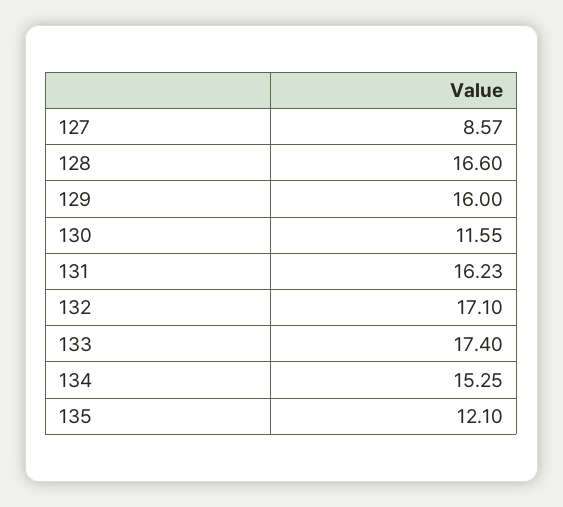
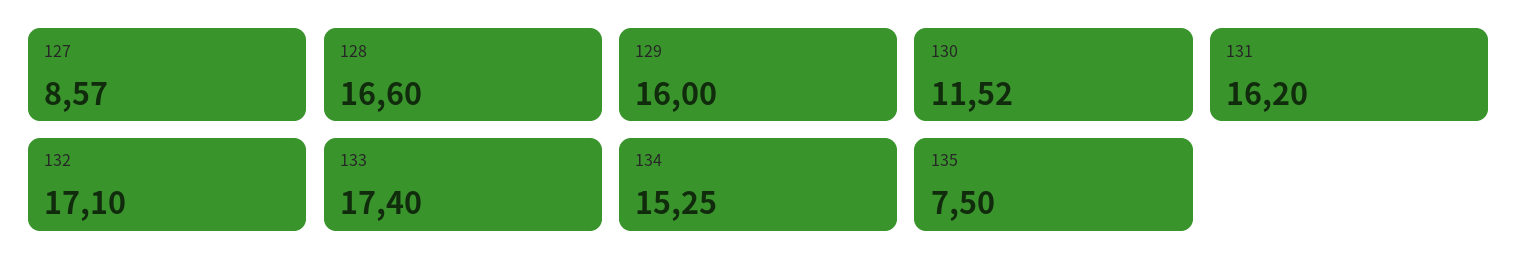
130: 11.55 -> 11.52
131: 16.23 -> 16.2
135: 12.1 -> 7.5

